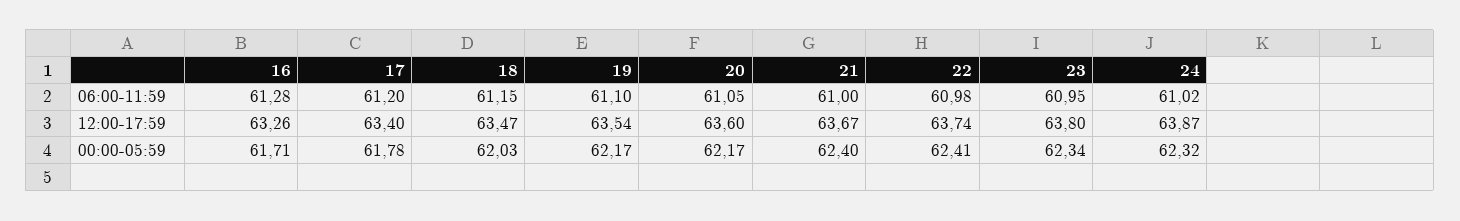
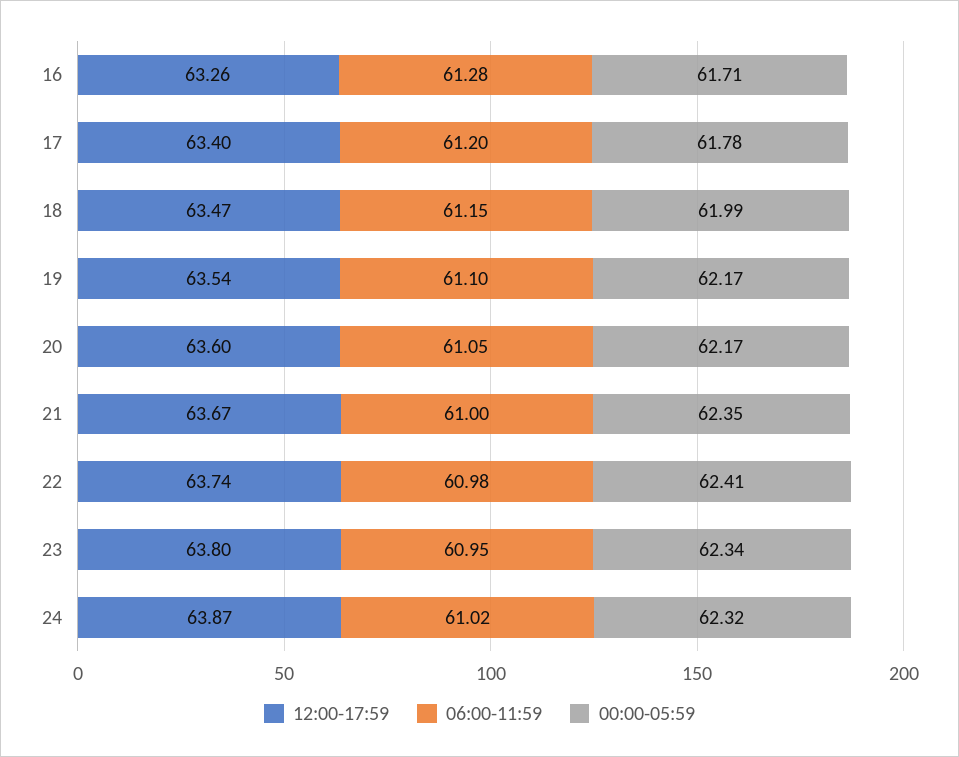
00:00-05:59, 18: 62.03 -> 61.99
00:00-05:59, 21: 62.4 -> 62.35

